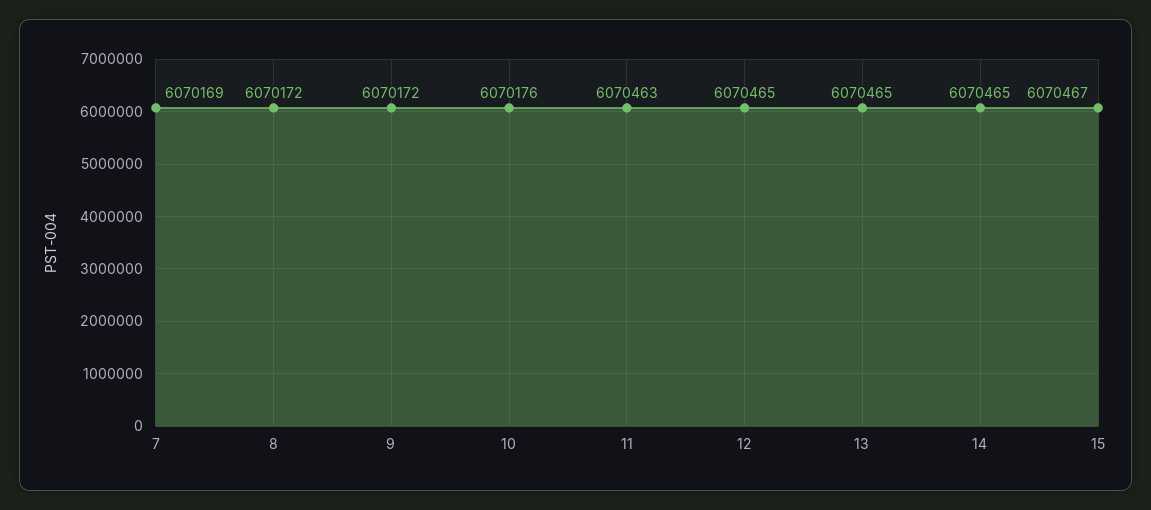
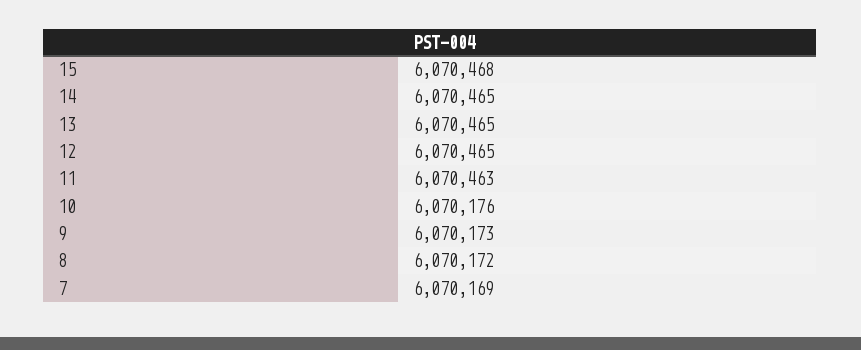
9: 6070172 -> 6070173
15: 6070467 -> 6070468

